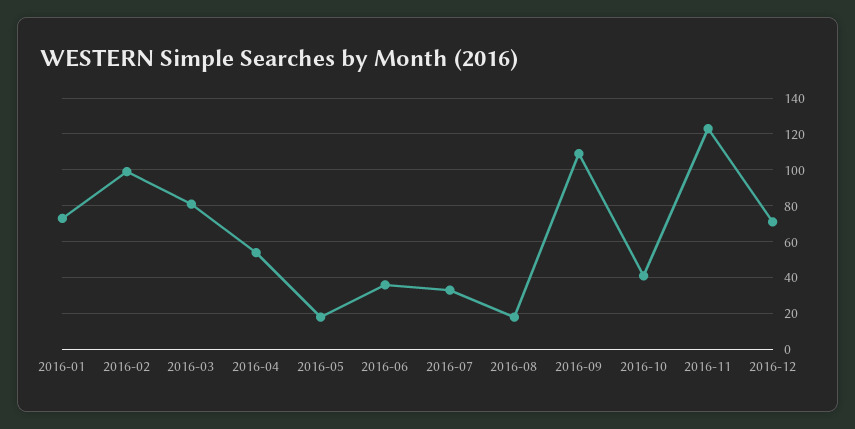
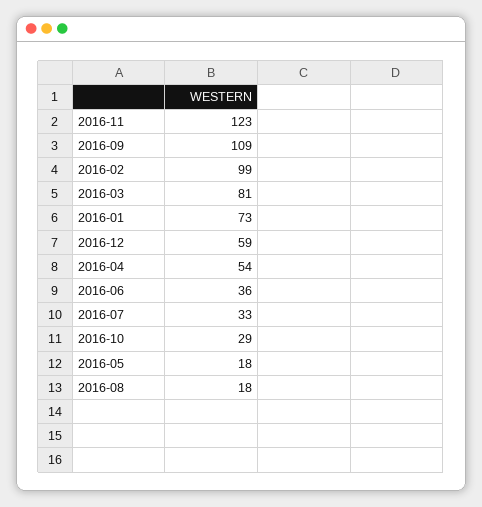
2016-10: 40 -> 29
2016-12: 70 -> 59

